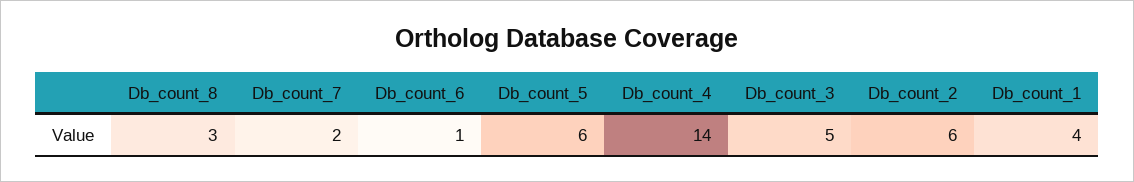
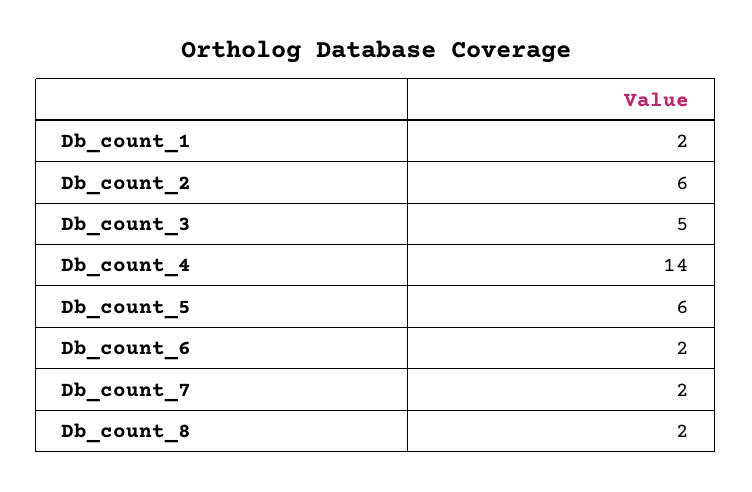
Db_count_8: 3 -> 2
Db_count_6: 1 -> 2
Db_count_1: 4 -> 2

